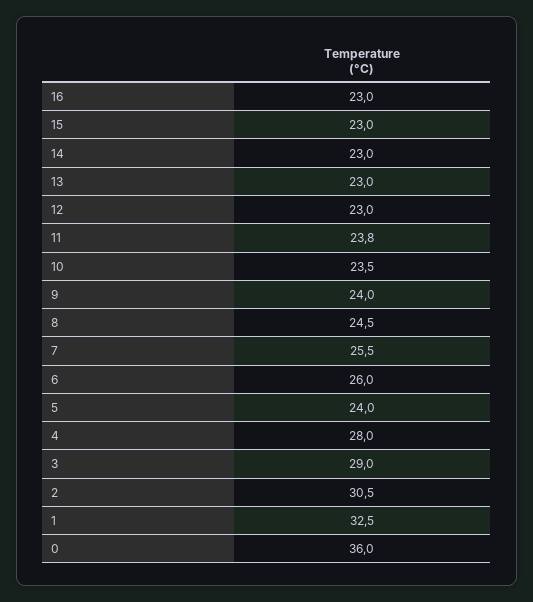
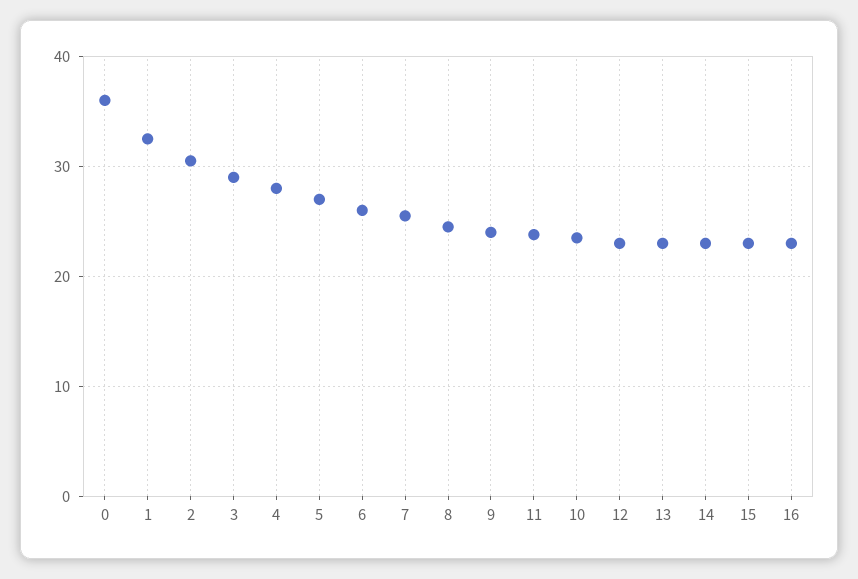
5: 24 -> 27

